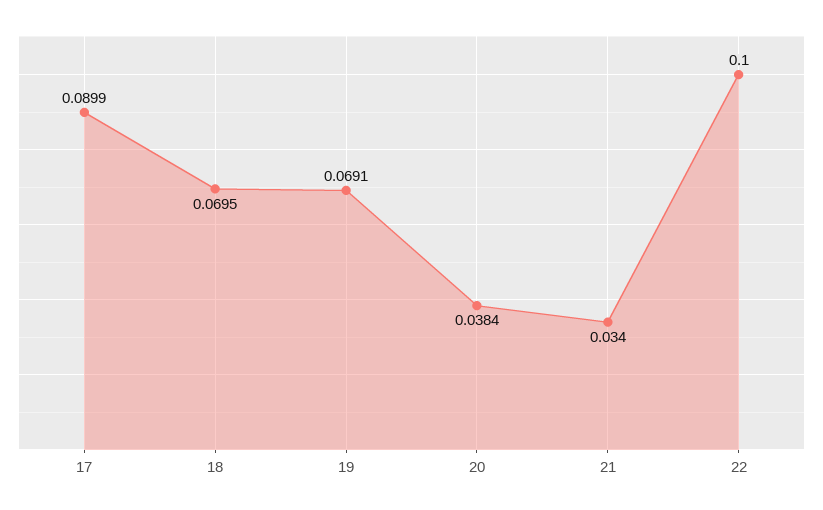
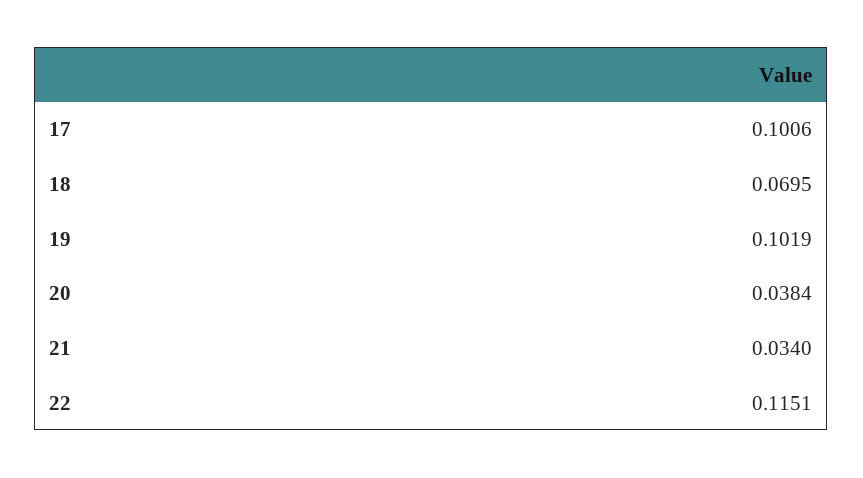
17: 0.0899 -> 0.1006
19: 0.0691 -> 0.1019
22: 0.1 -> 0.1151

